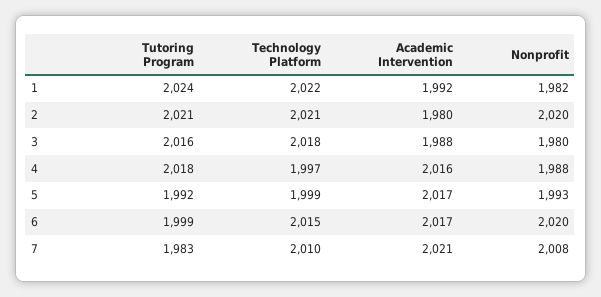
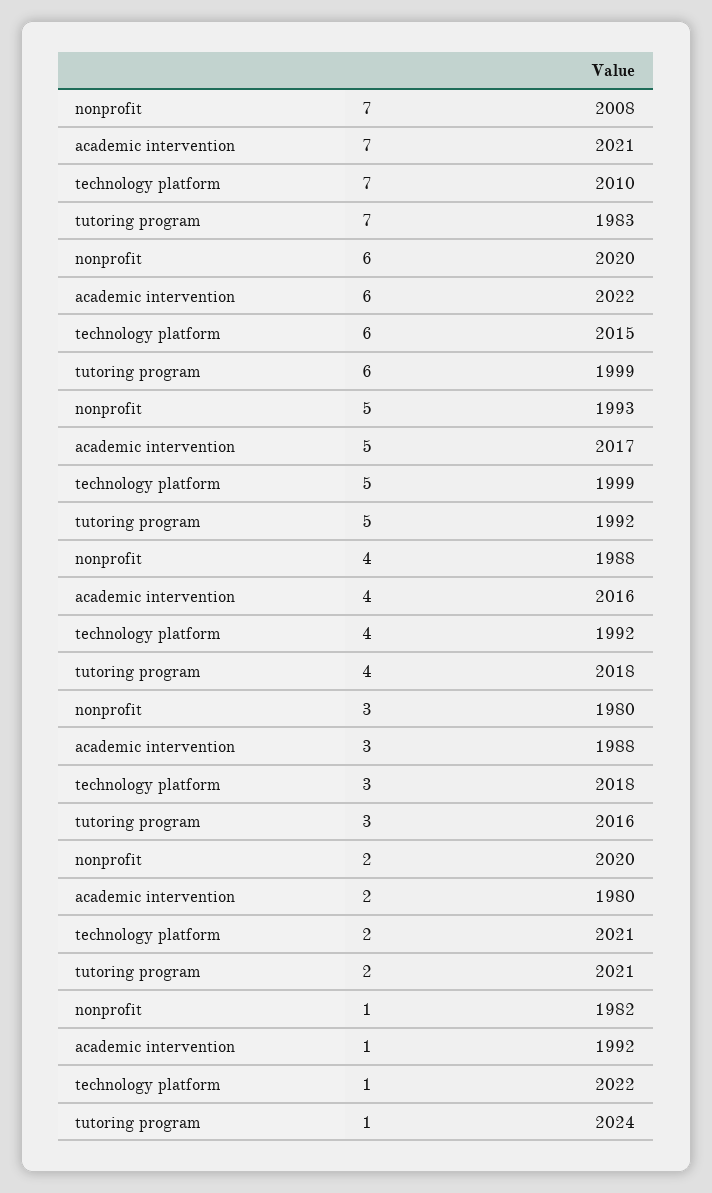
Technology Platform, 4: 1997 -> 1992
Academic Intervention, 6: 2017 -> 2022

